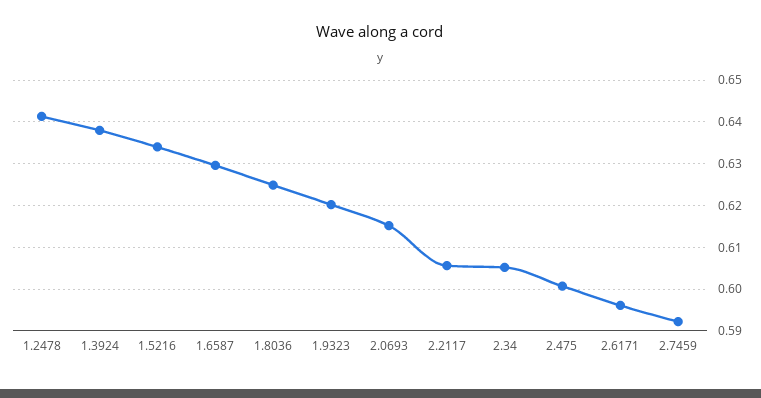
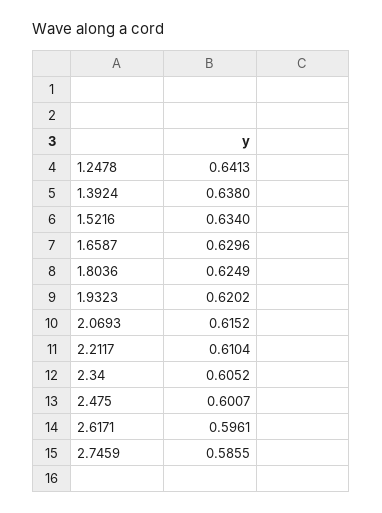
2.2117: 0.606 -> 0.6104
2.7459: 0.592 -> 0.5855

